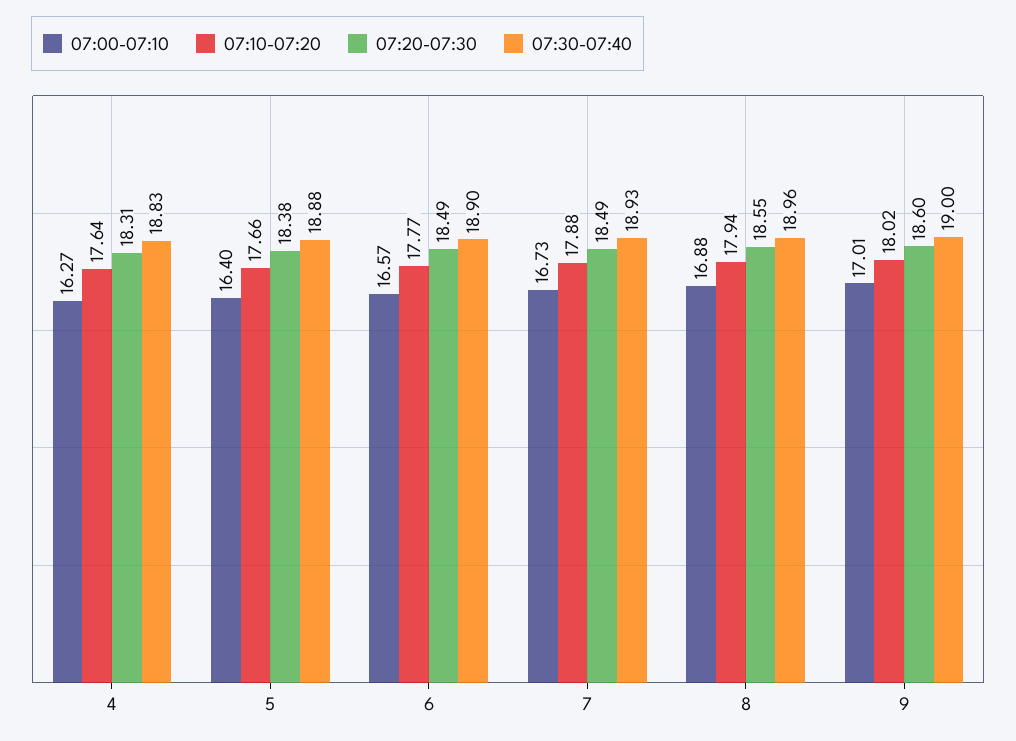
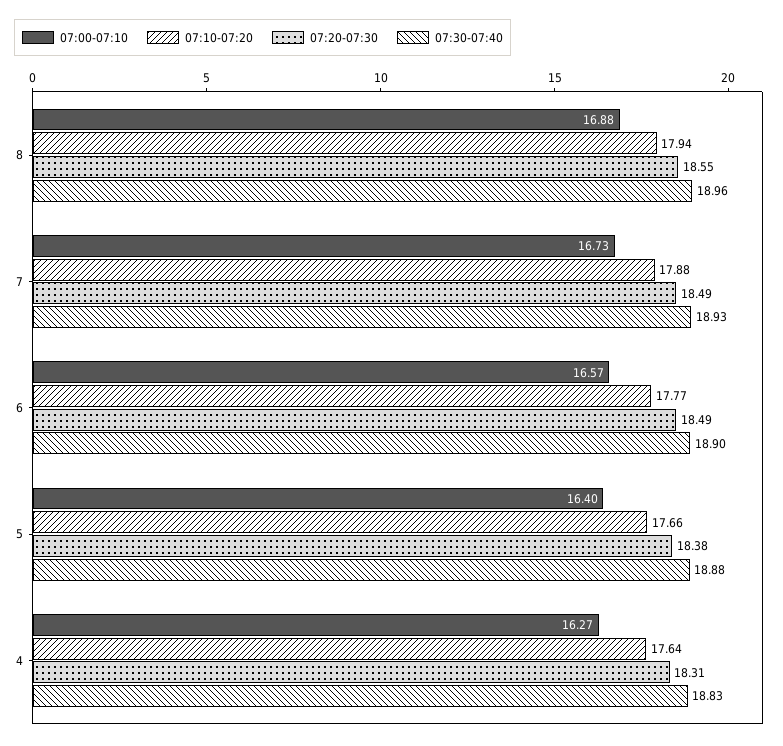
07:00-07:10, 9: 17.01 -> none
07:10-07:20, 9: 18.02 -> none
07:20-07:30, 9: 18.6 -> none
07:30-07:40, 9: 19 -> none

